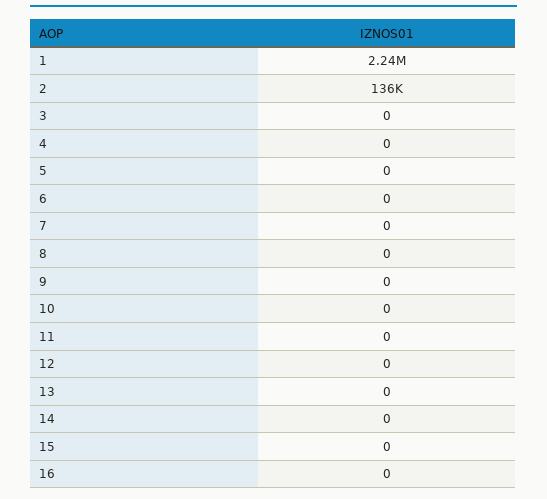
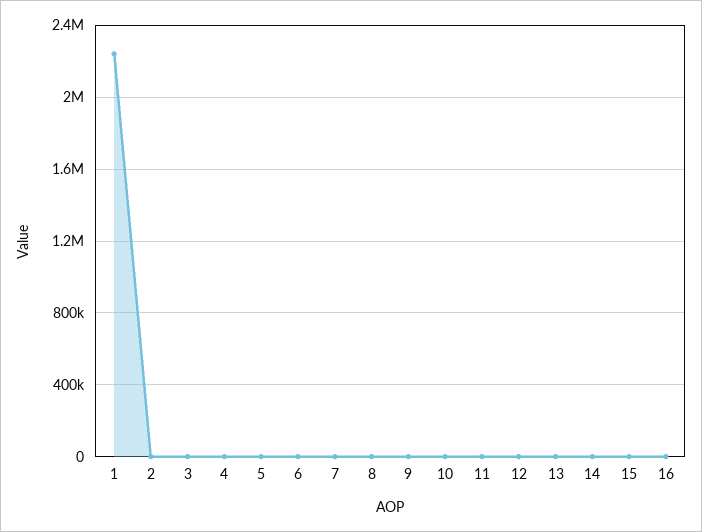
2: 136000 -> 0

